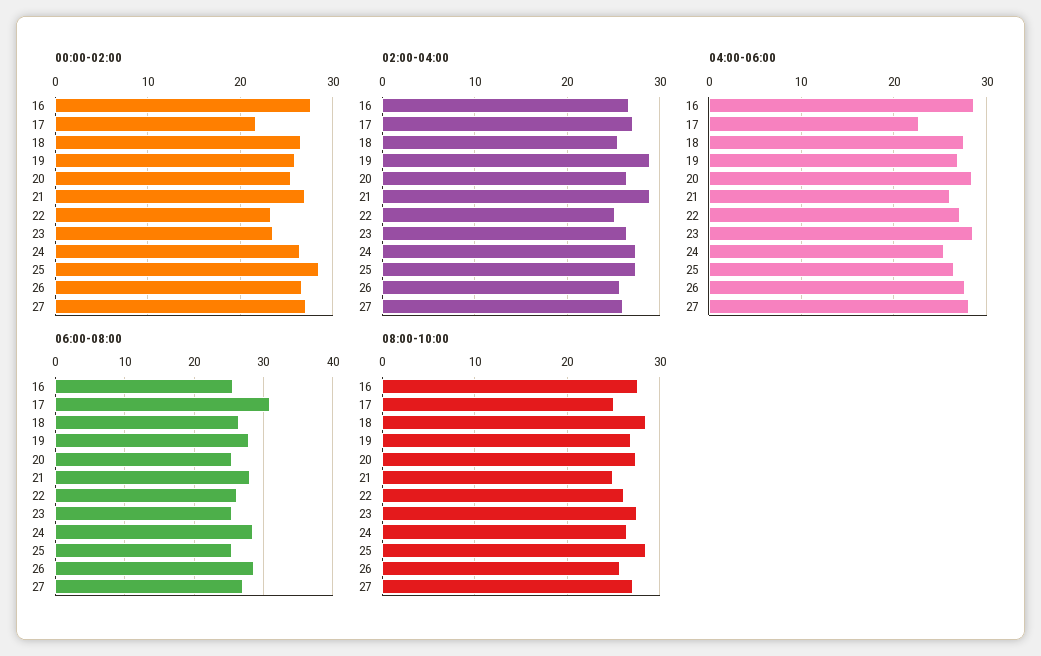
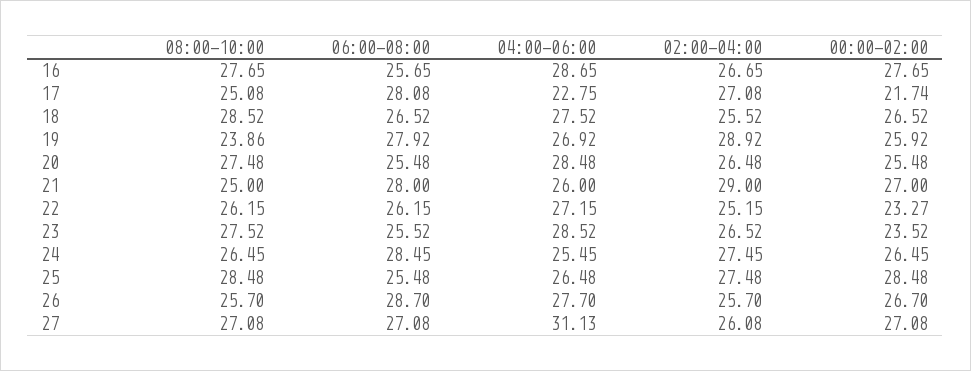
04:00-06:00, 27: 28 -> 31.13
06:00-08:00, 17: 31 -> 28.08
08:00-10:00, 19: 27 -> 23.86

